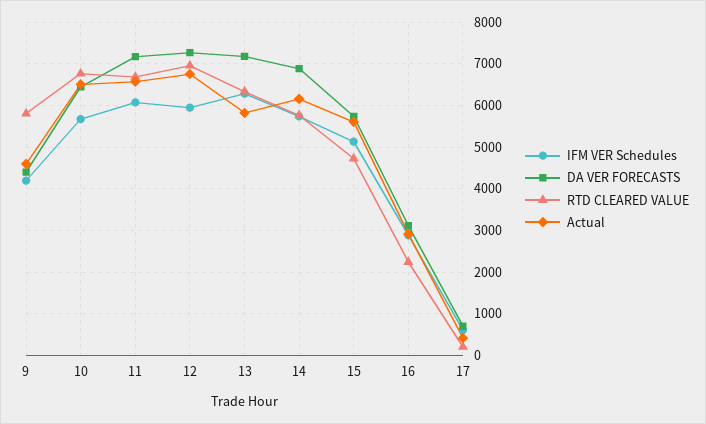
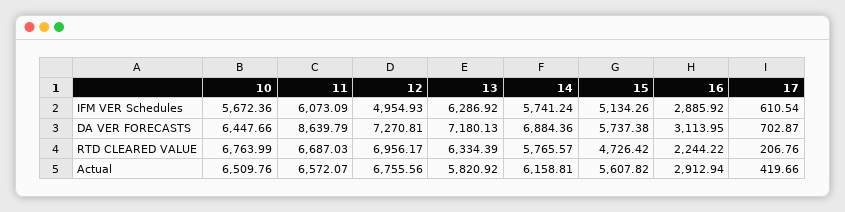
IFM VER Schedules, 9: 4200 -> none
DA VER FORECASTS, 9: 4400 -> none
RTD CLEARED VALUE, 9: 5800 -> none
Actual, 9: 4600 -> none
DA VER FORECASTS, 11: 7200 -> 8639.79
IFM VER Schedules, 12: 6000 -> 4954.93

